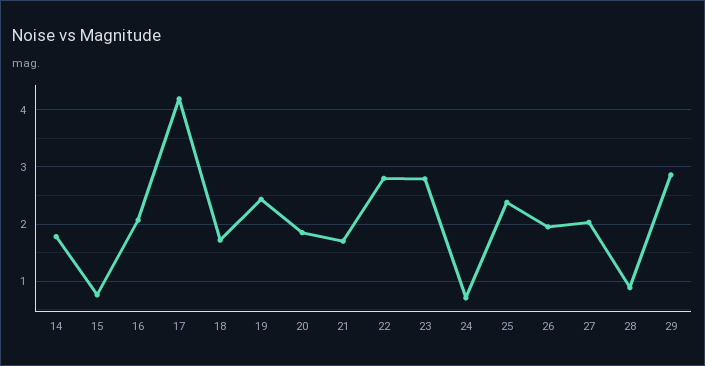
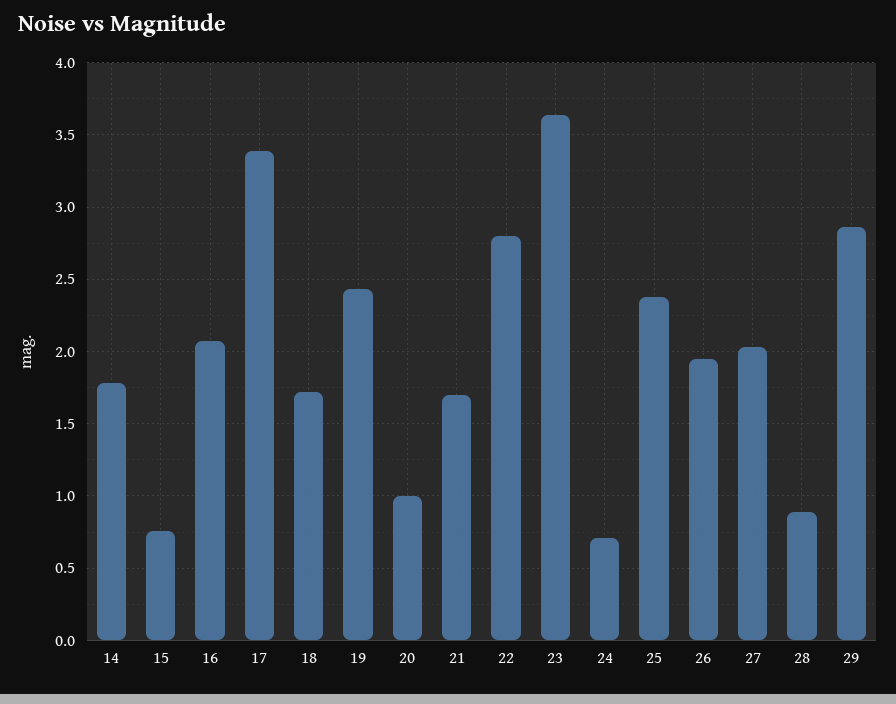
17: 4.2 -> 3.4
20: 1.8 -> 1
23: 2.8 -> 3.65

